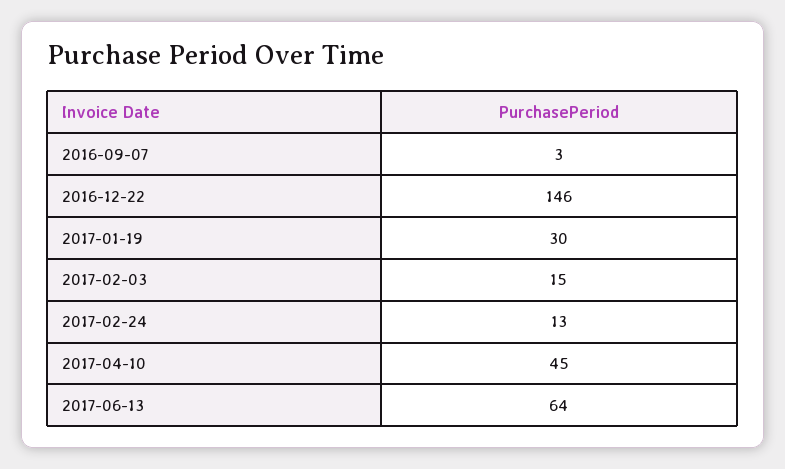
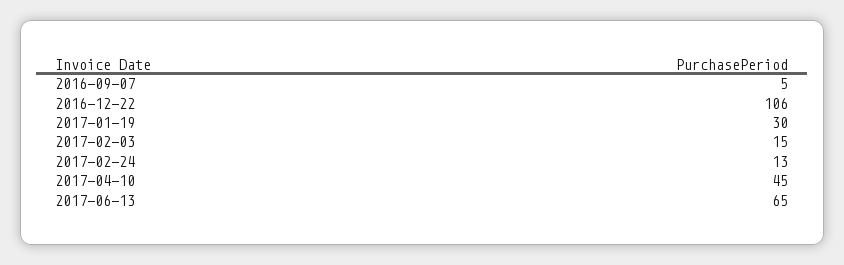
2016-09-07: 3 -> 5
2016-12-22: 146 -> 106
2017-06-13: 64 -> 65

